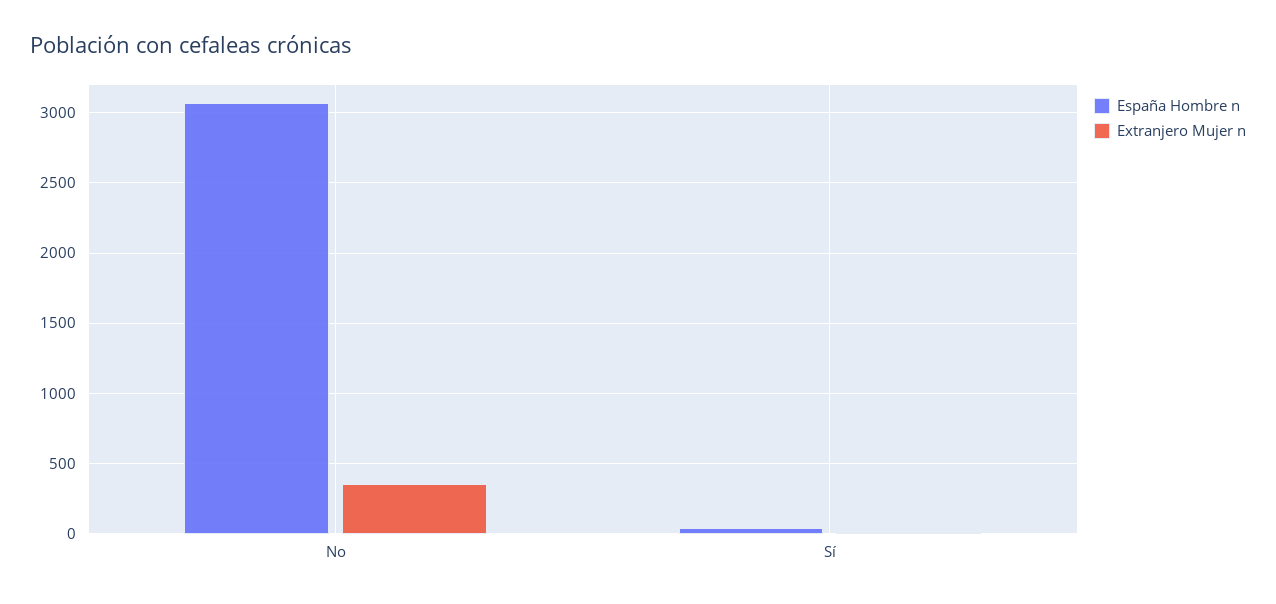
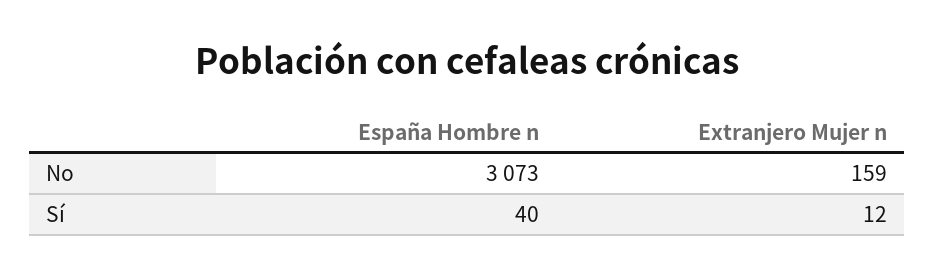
Extranjero Mujer n, No: 350 -> 159

